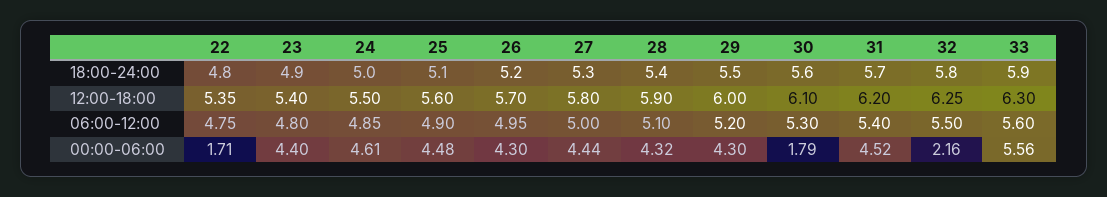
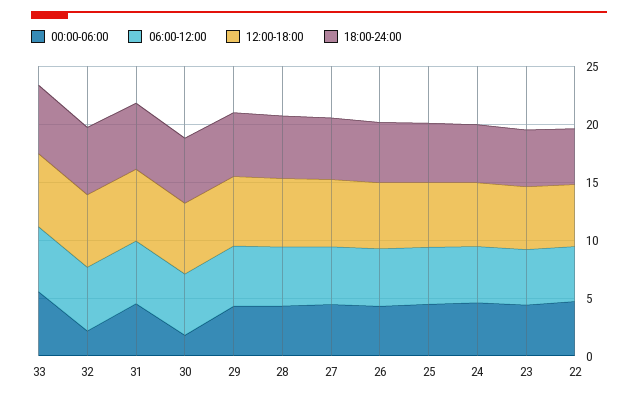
00:00-06:00, 22: 1.71 -> 5

